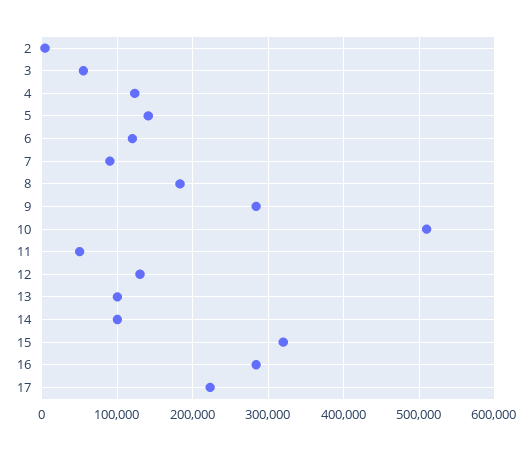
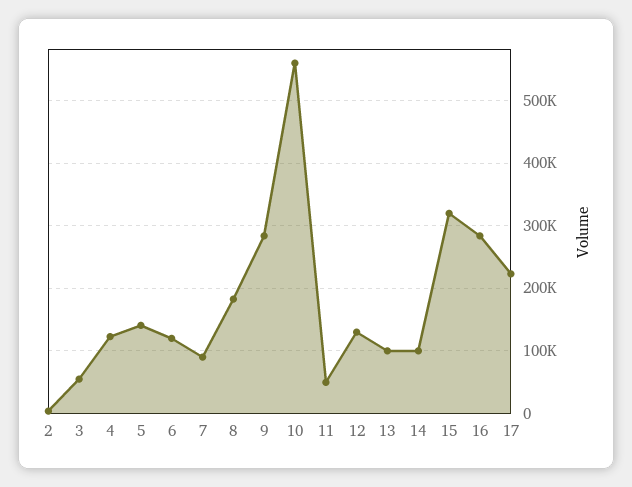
10: 510000 -> 560000

